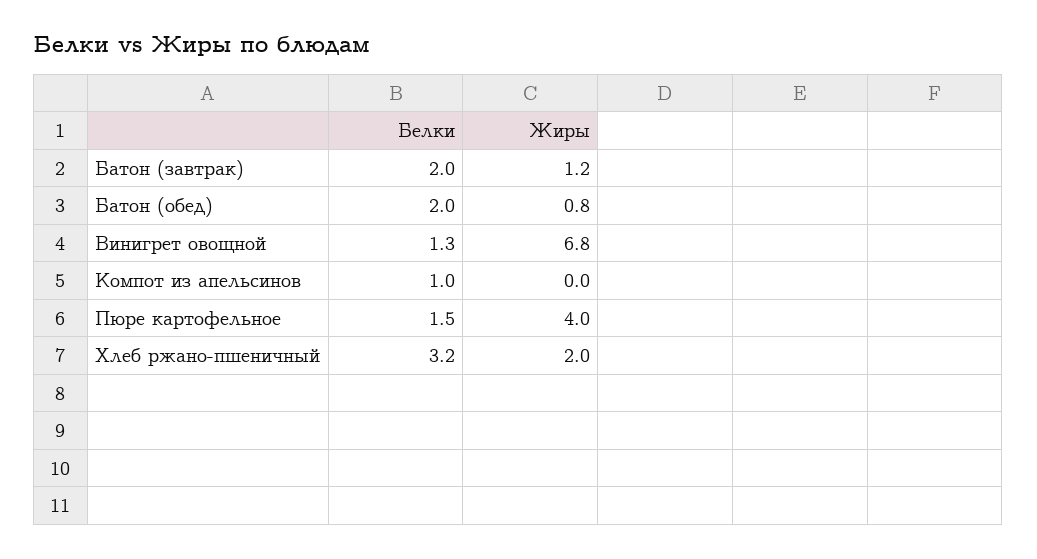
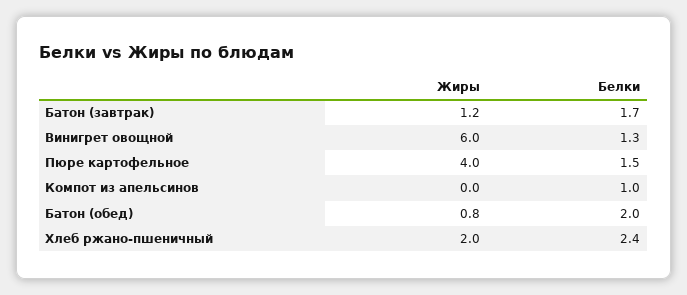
Белки, Батон (завтрак): 2 -> 1.7
Жиры, Винигрет овощной: 6.8 -> 6
Белки, Хлеб ржано-пшеничный: 3.2 -> 2.4

